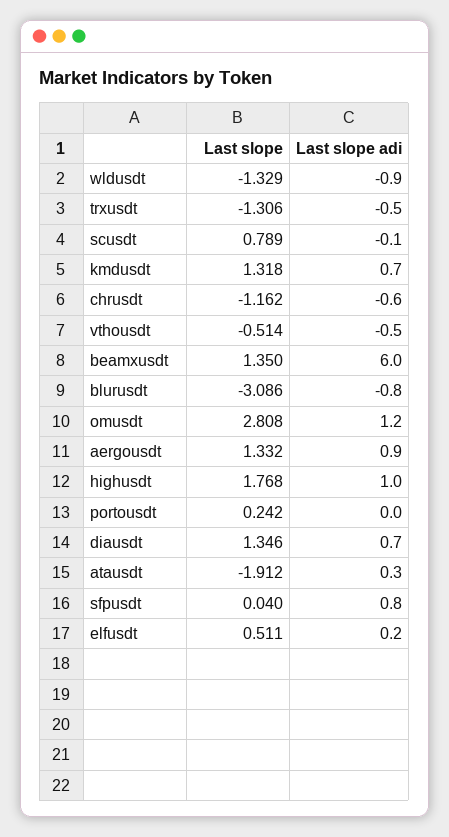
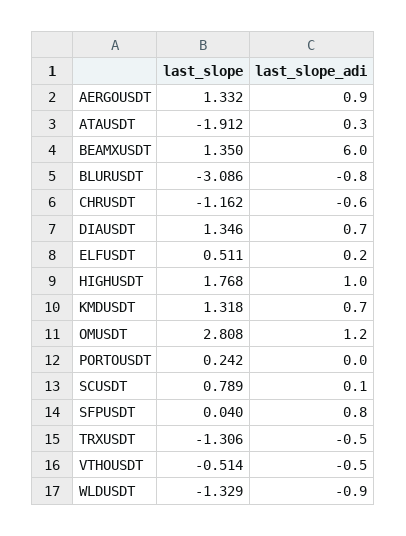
Last slope adi, scusdt: -0.1 -> 0.1

